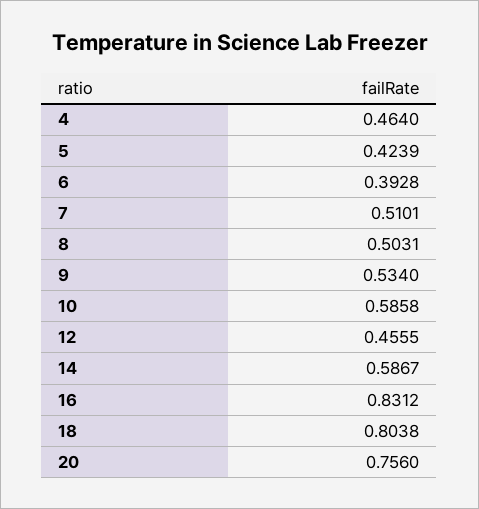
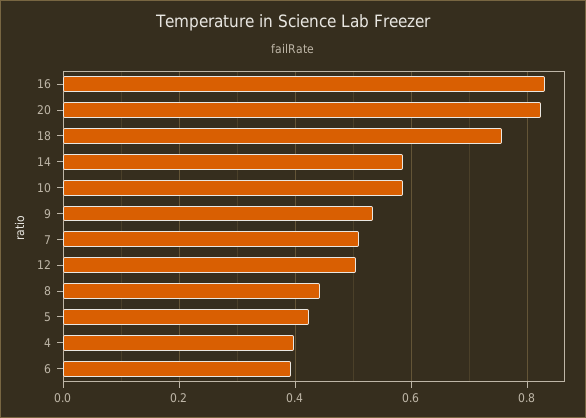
4: 0.464 -> 0.4
8: 0.5031 -> 0.44
12: 0.4555 -> 0.5
18: 0.8038 -> 0.76
20: 0.756 -> 0.82

